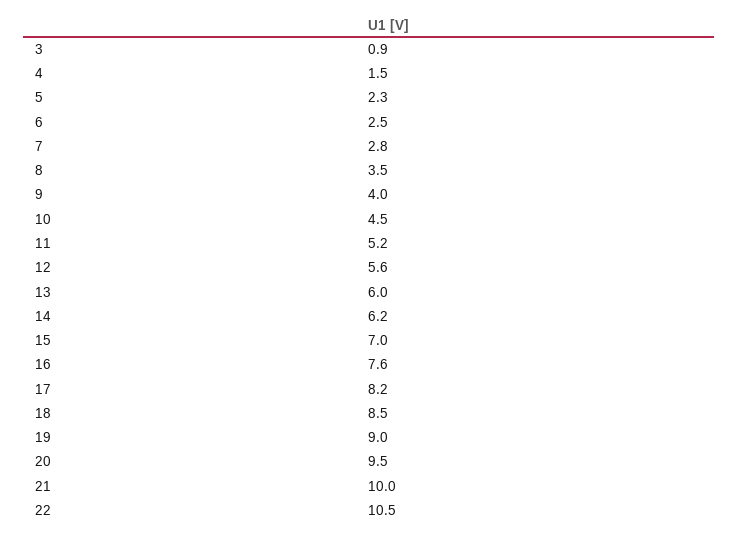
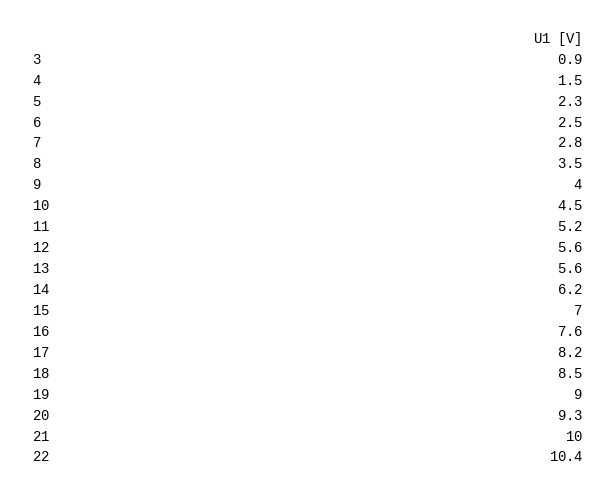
13: 6 -> 5.6
20: 9.5 -> 9.3
22: 10.5 -> 10.4

